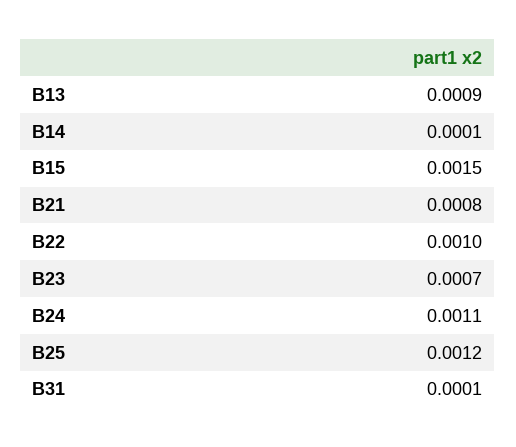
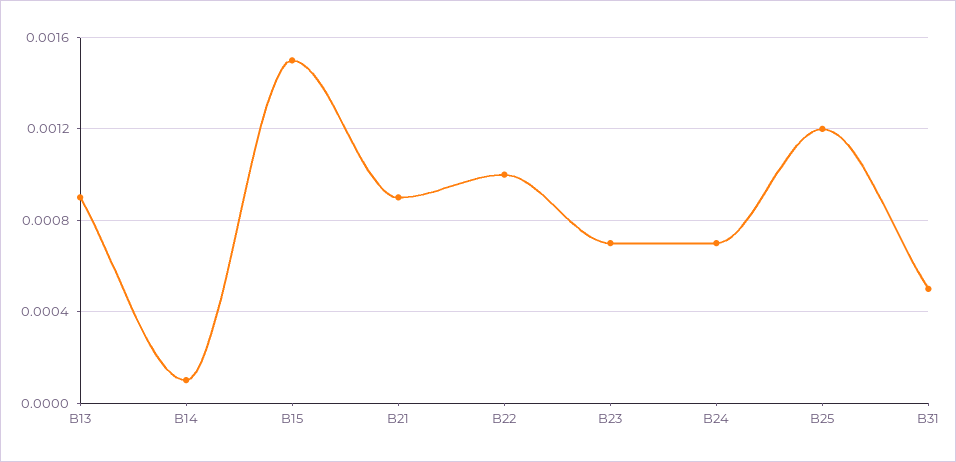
B21: 0.0008 -> 0.0009
B24: 0.0011 -> 0.0007
B31: 0.0001 -> 0.0005

